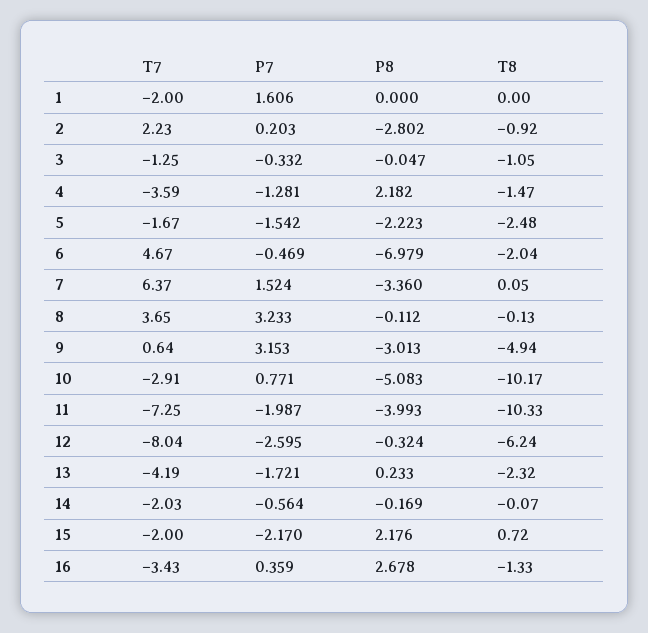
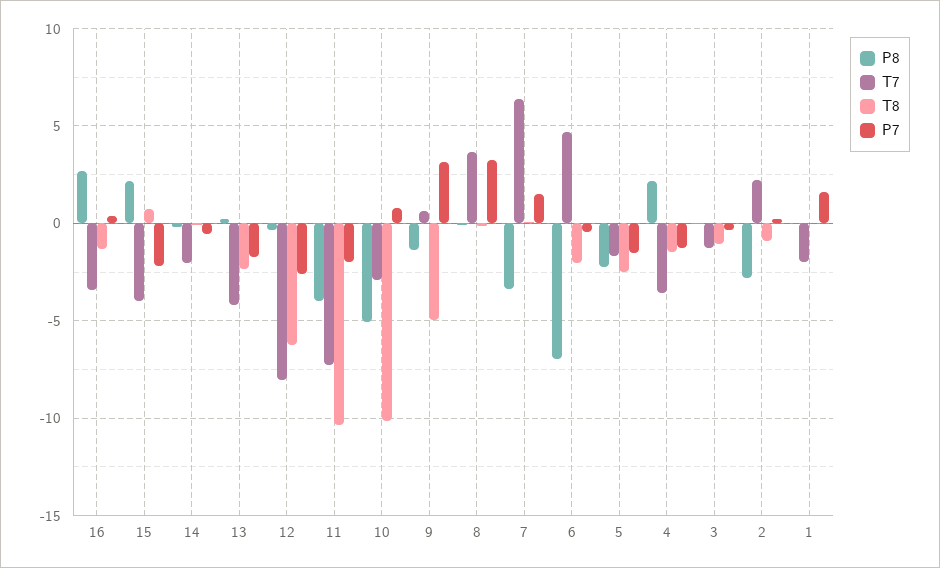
P8, 9: -3.013 -> -1.5
T7, 15: -2 -> -4

